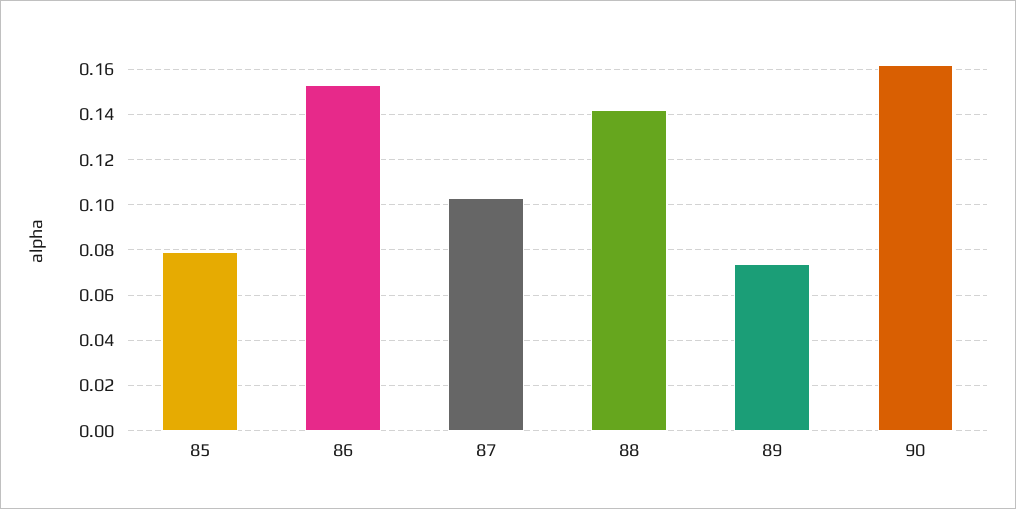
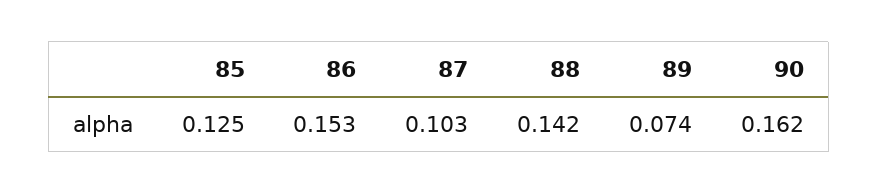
85: 0.08 -> 0.125

